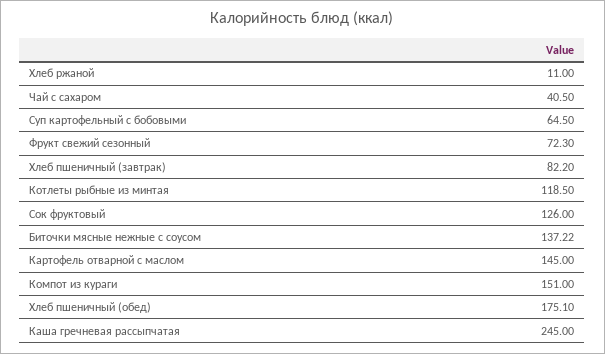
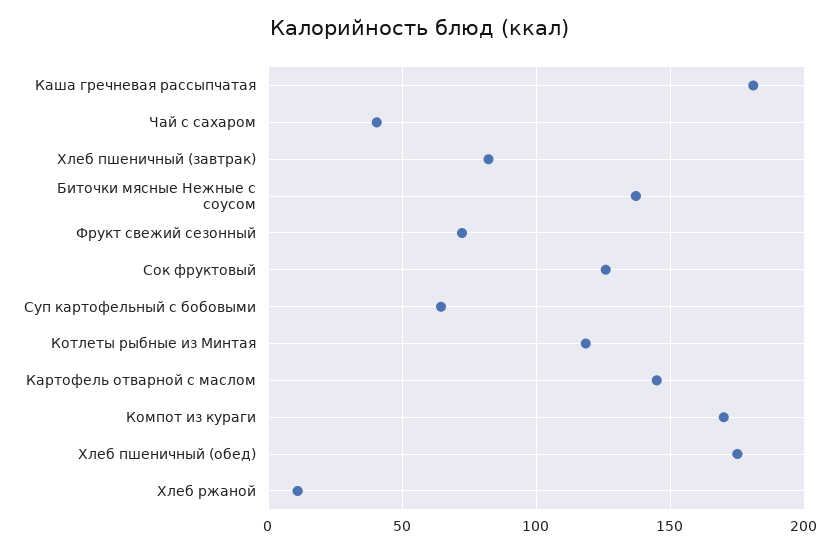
Компот из кураги: 151 -> 170
Каша гречневая рассыпчатая: 245 -> 180

